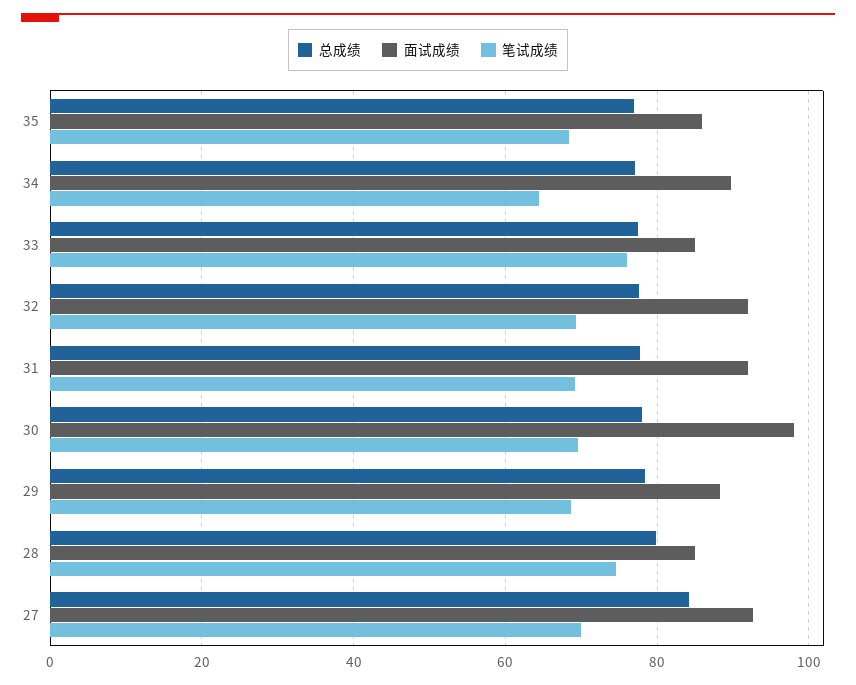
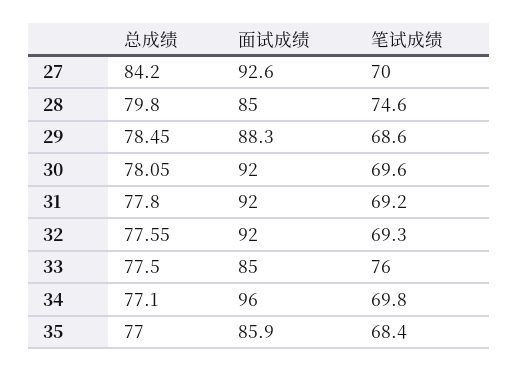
面试成绩, 34: 90 -> 96
笔试成绩, 34: 64 -> 69.8
面试成绩, 30: 98 -> 92

